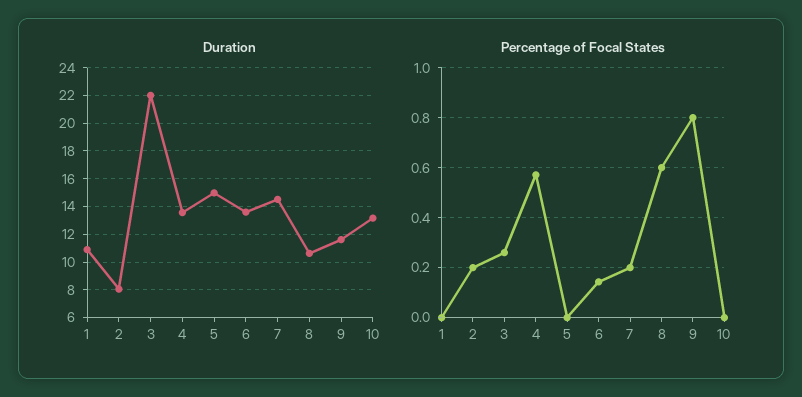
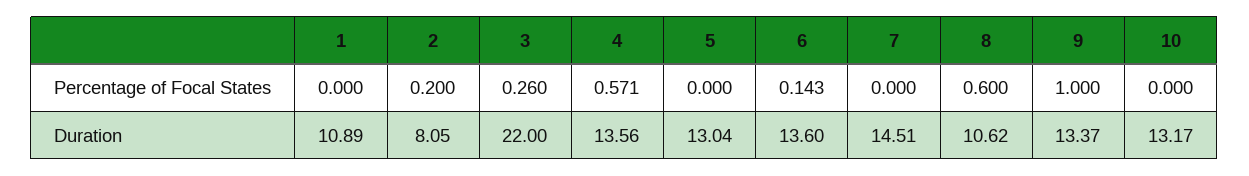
Duration, 5: 15 -> 13.04
Duration, 9: 11.5 -> 13.37
Percentage of Focal States, 7: 0.2 -> 0
Percentage of Focal States, 9: 0.8 -> 1

